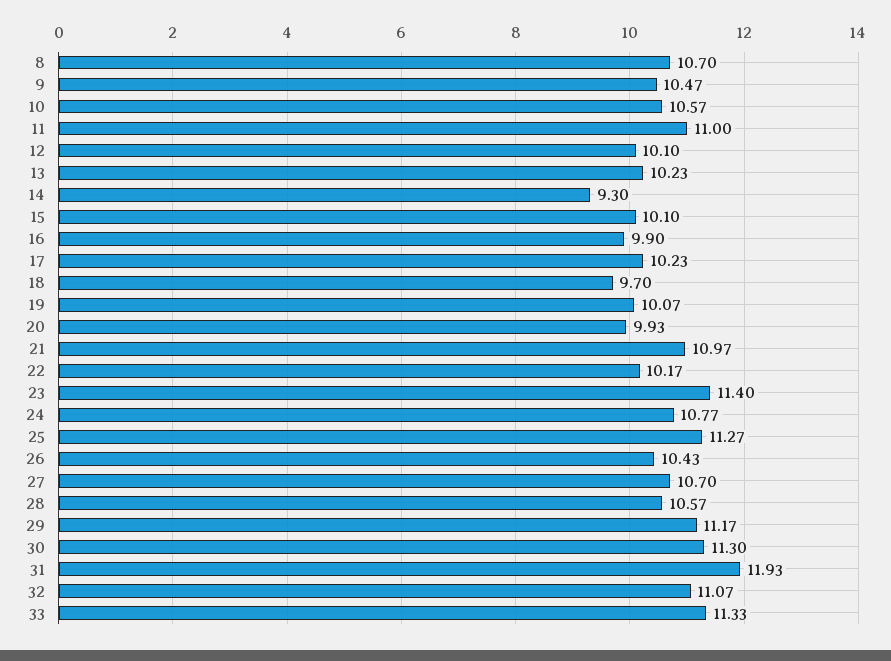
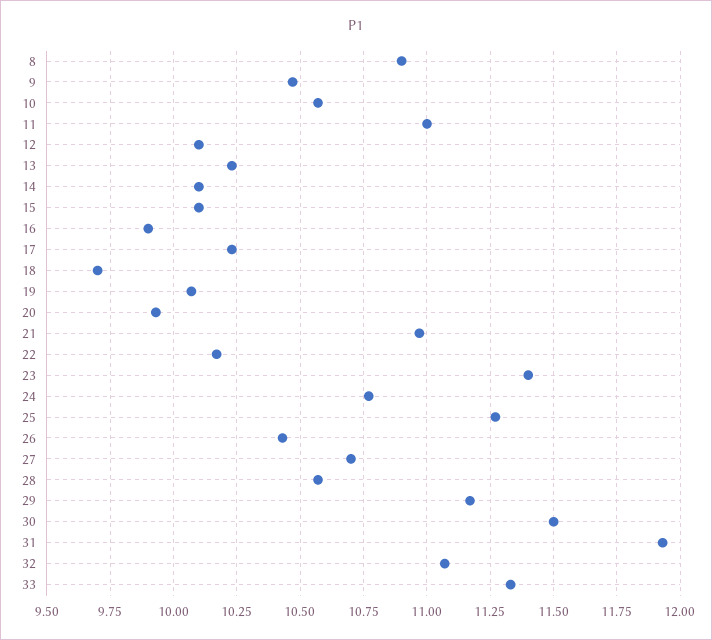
8: 10.7 -> 10.9
14: 9.3 -> 10.1
30: 11.3 -> 11.5

